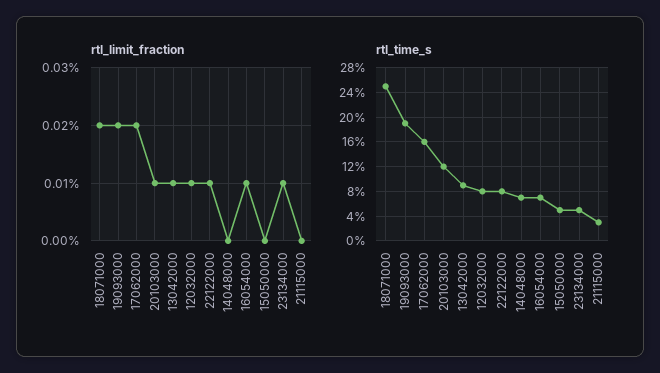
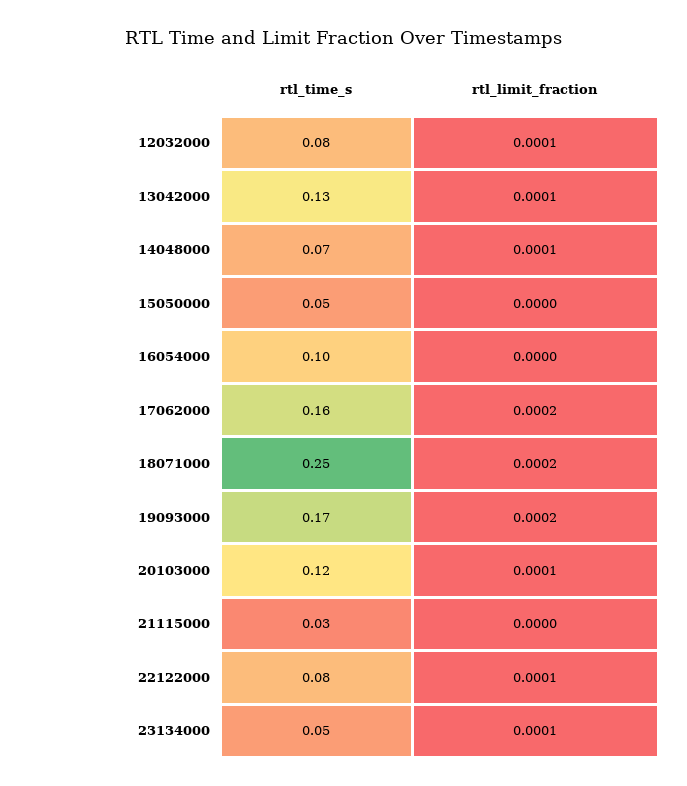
rtl_limit_fraction, 14048000: 0 -> 0.0001
rtl_limit_fraction, 16054000: 0.0001 -> 0
rtl_time_s, 19093000: 0.19 -> 0.17
rtl_time_s, 13042000: 0.09 -> 0.13
rtl_time_s, 16054000: 0.07 -> 0.1

